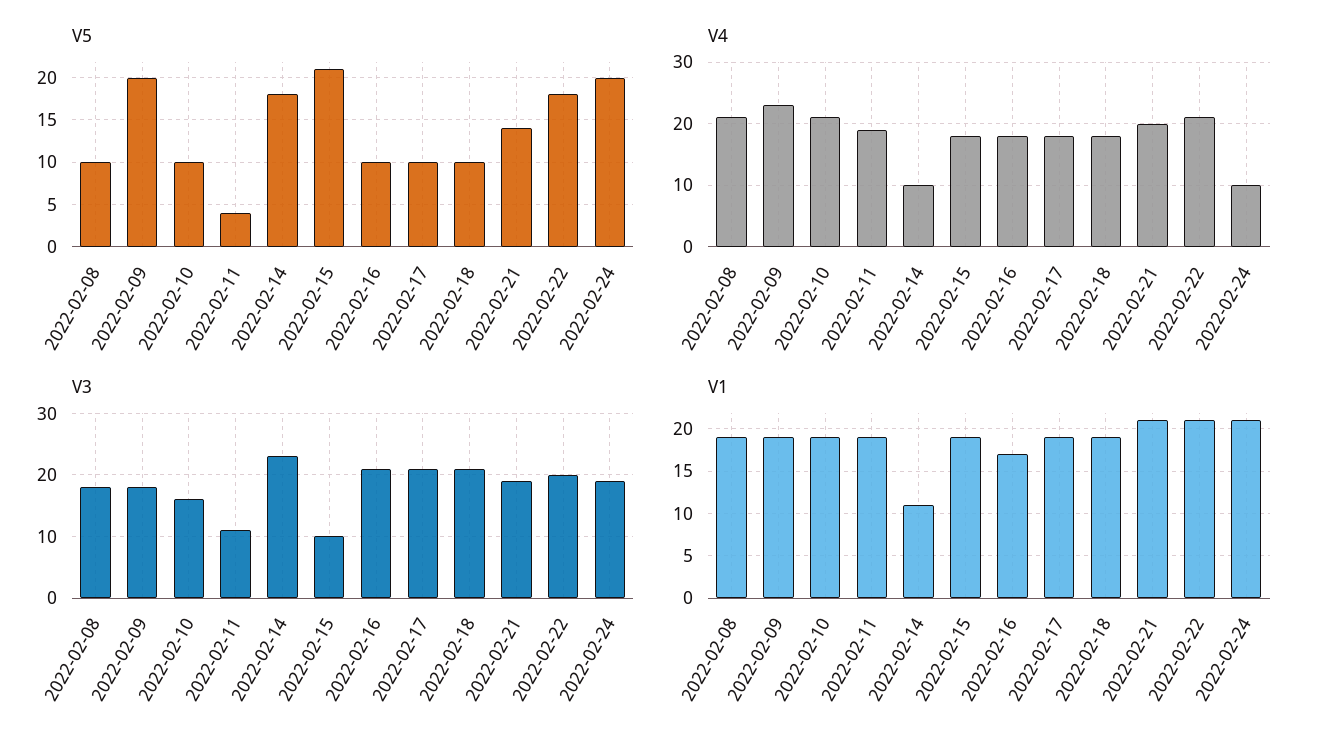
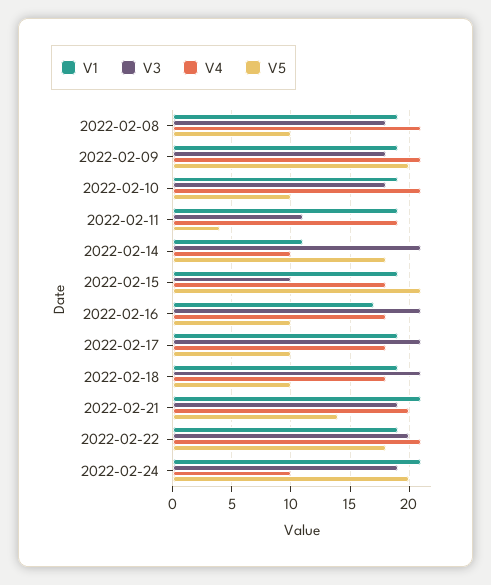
V4, 2022-02-09: 23 -> 21
V3, 2022-02-10: 16 -> 18
V3, 2022-02-14: 23 -> 21
V1, 2022-02-22: 21 -> 19

